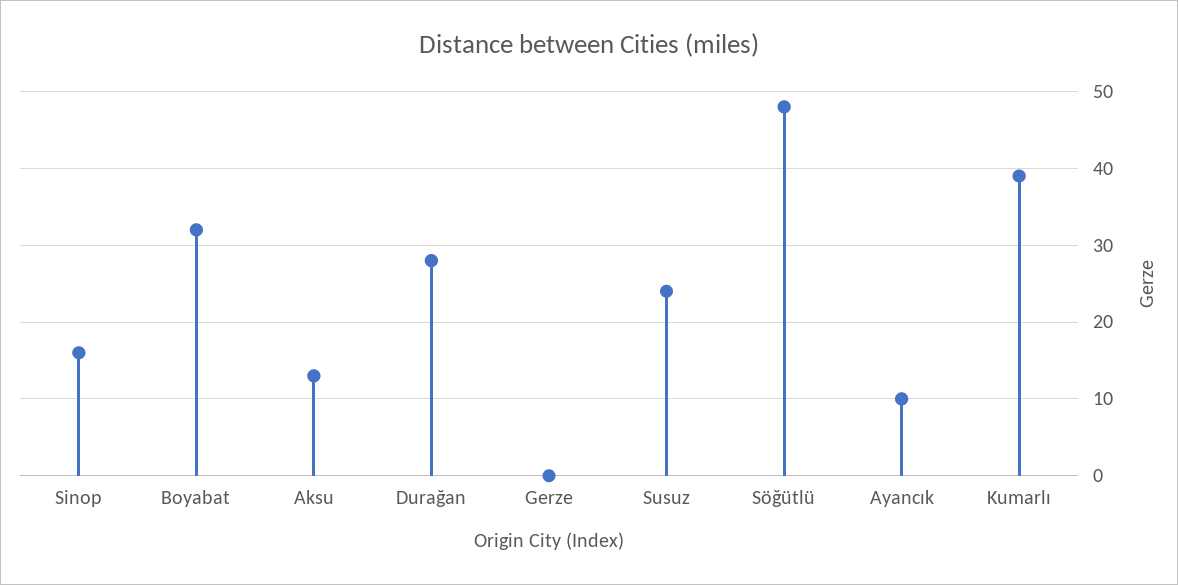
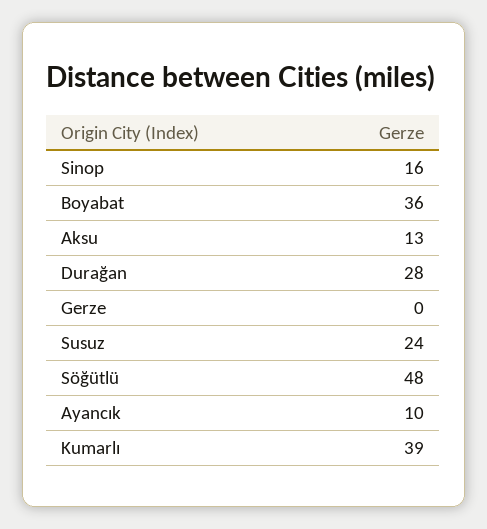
Boyabat: 32 -> 36

